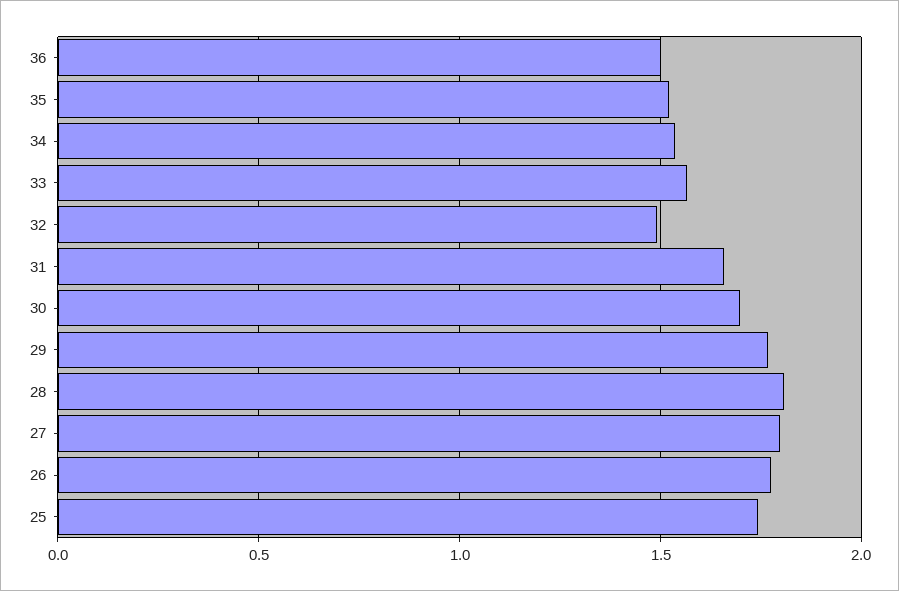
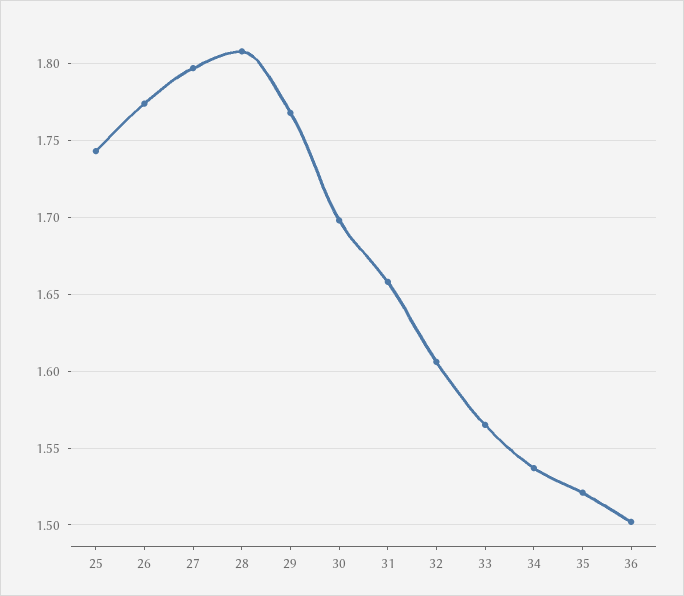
32: 1.5 -> 1.605

